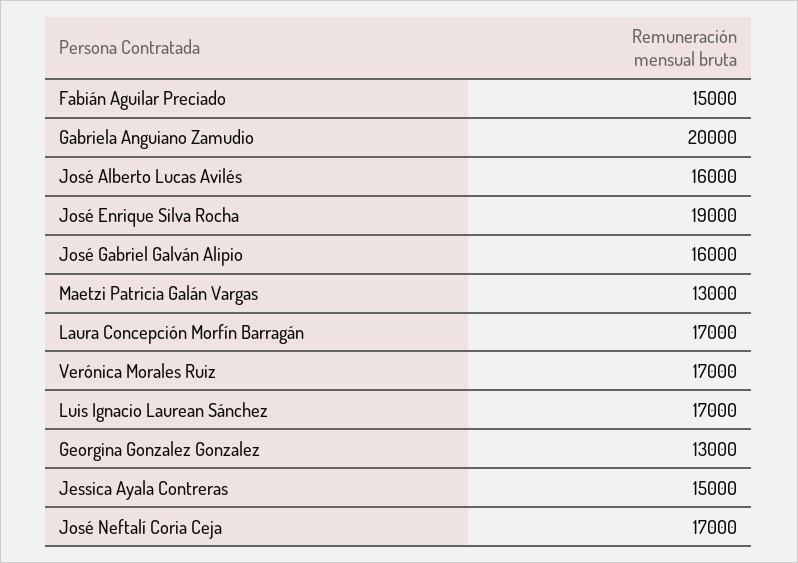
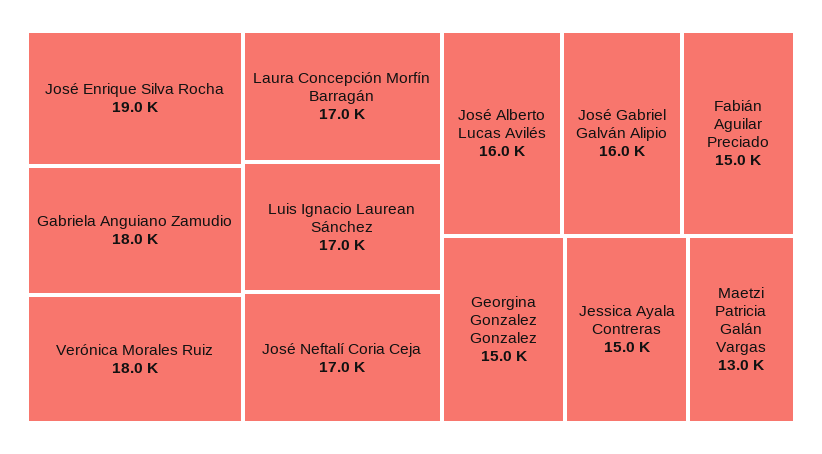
Gabriela Anguiano Zamudio: 20000 -> 18000
Verónica Morales Ruiz: 17000 -> 18000
Georgina Gonzalez Gonzalez: 13000 -> 15000

